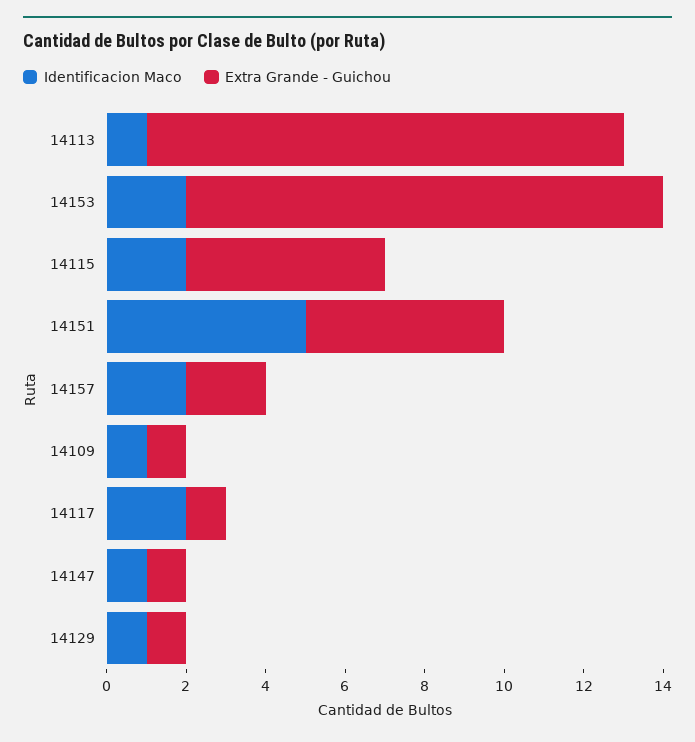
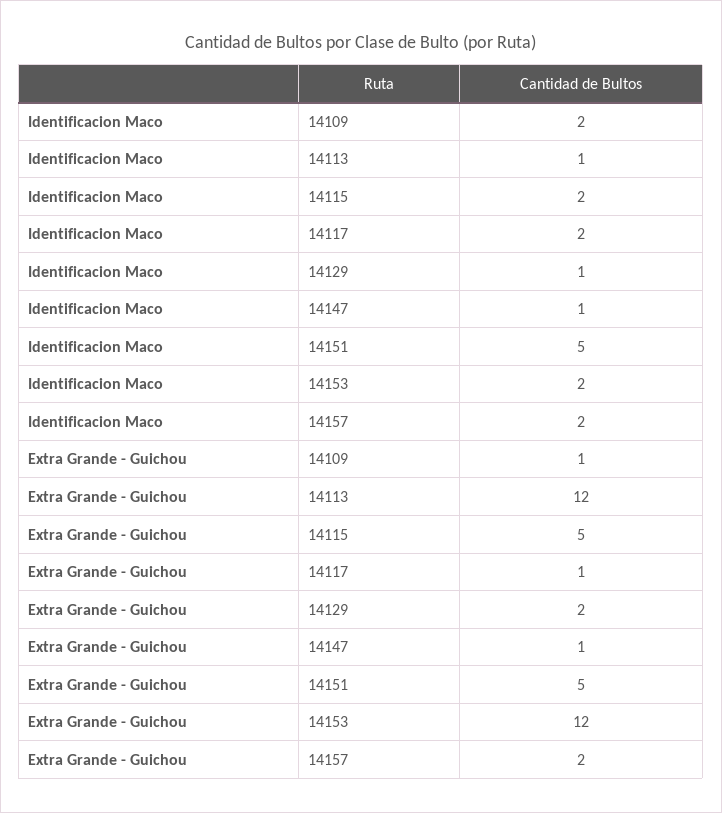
Identificacion Maco, 14109: 1 -> 2
Extra Grande - Guichou, 14129: 1 -> 2

